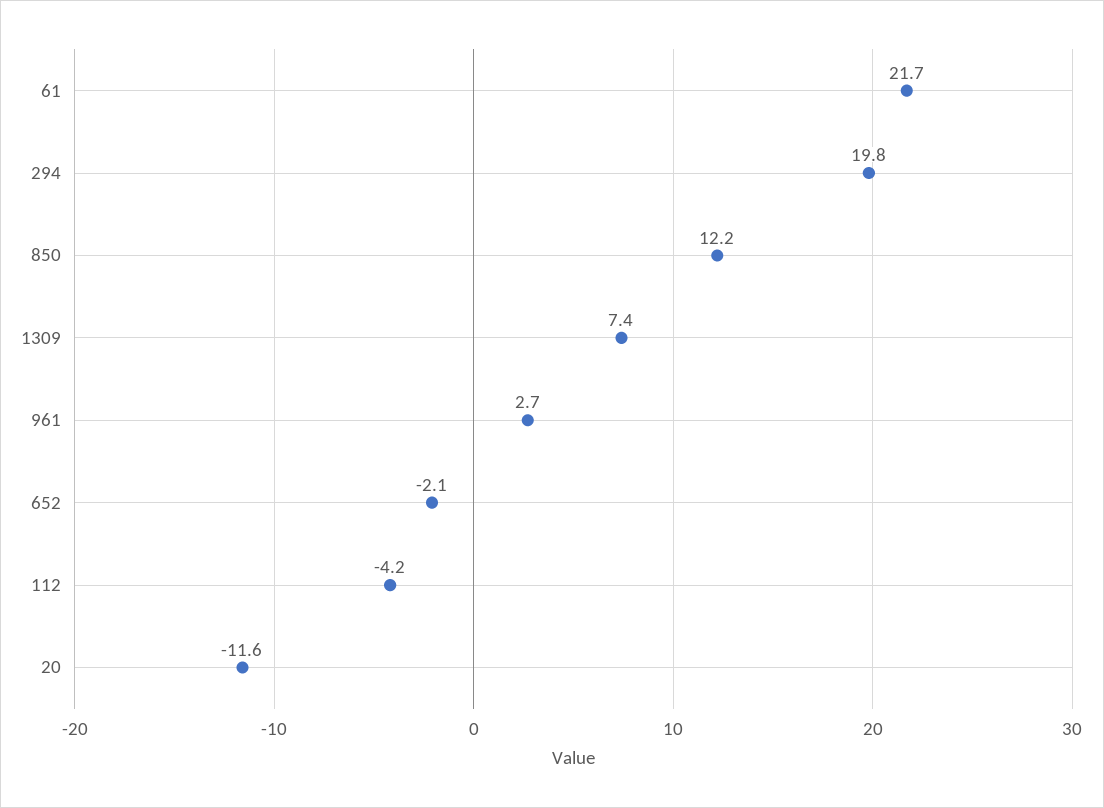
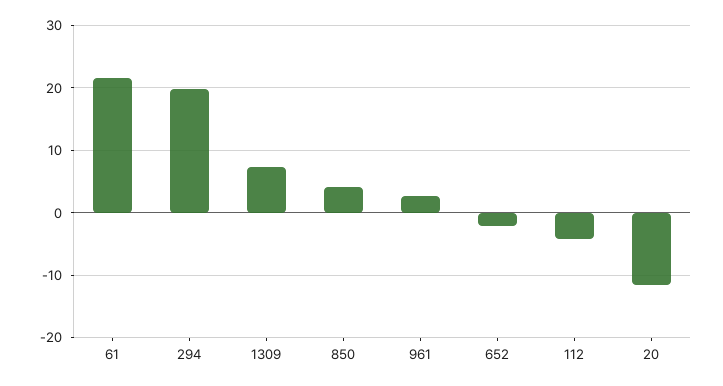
850: 12.2 -> 4

